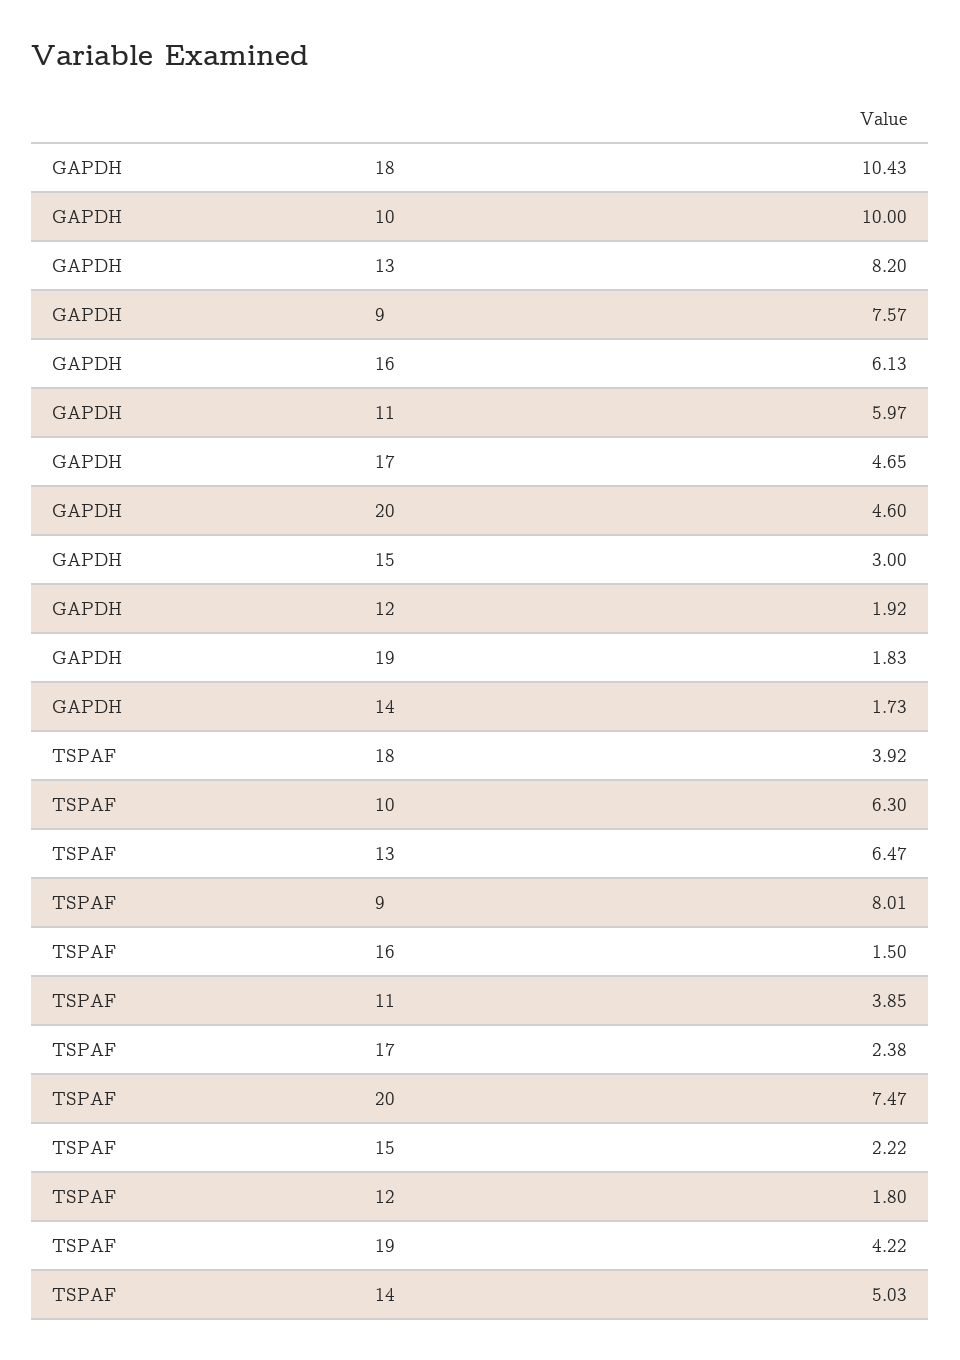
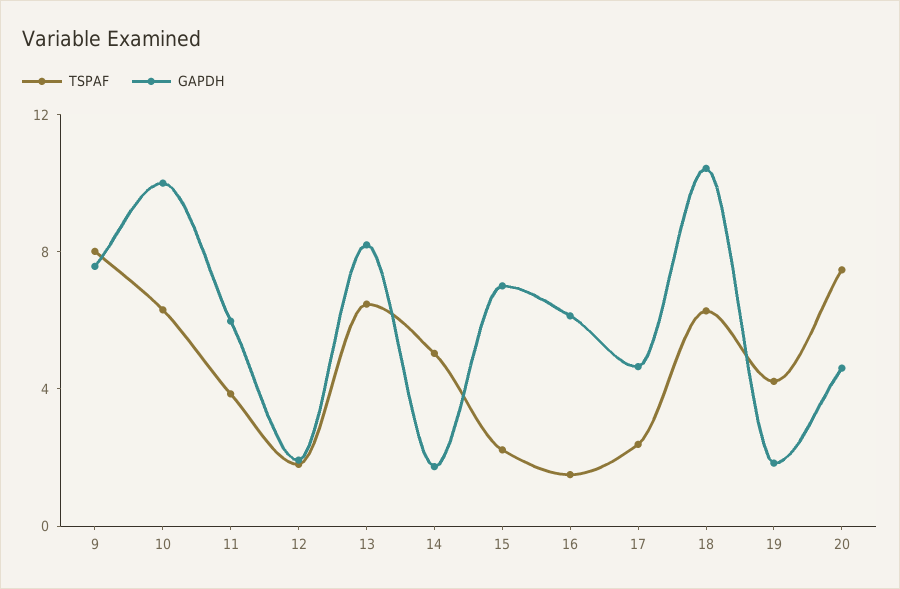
GAPDH, 15: 3 -> 7
TSPAF, 18: 3.92 -> 6

